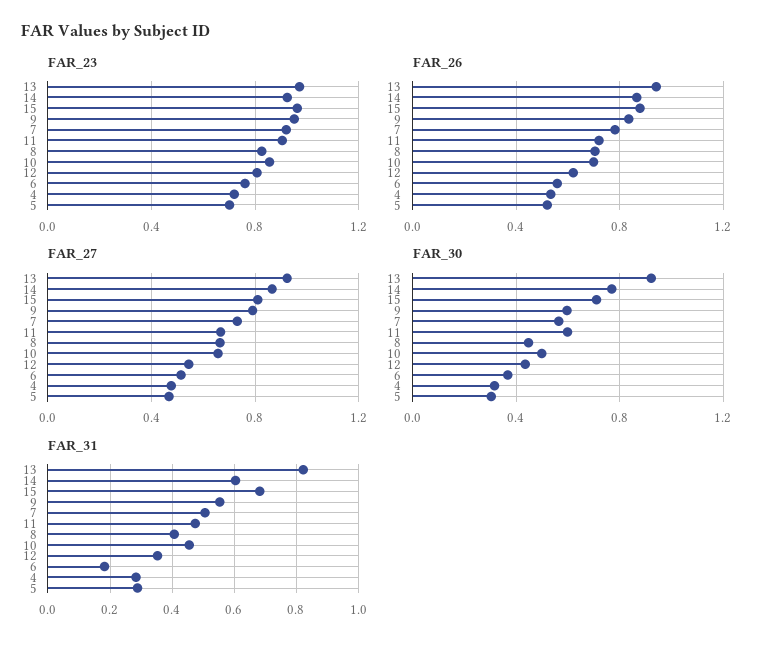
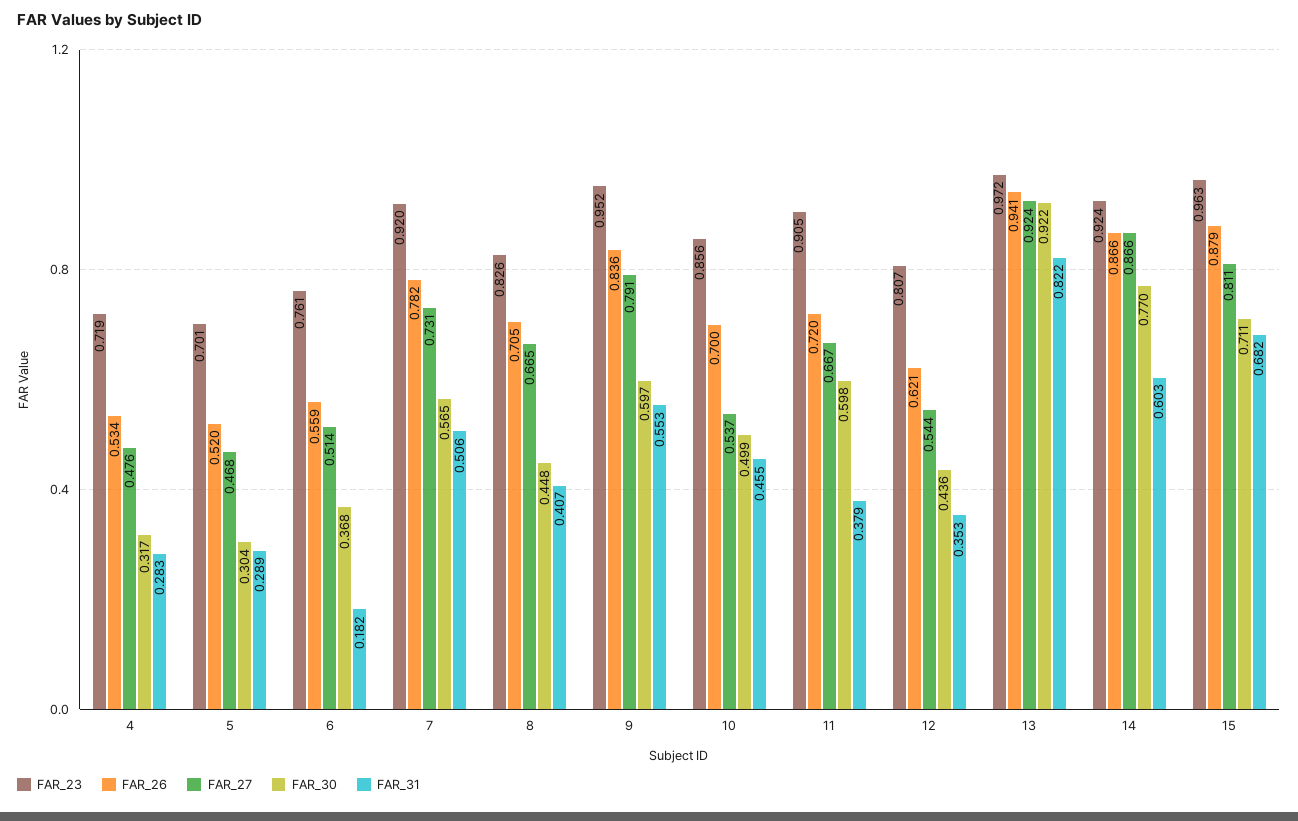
FAR_27, 10: 0.65 -> 0.537
FAR_31, 11: 0.48 -> 0.379

